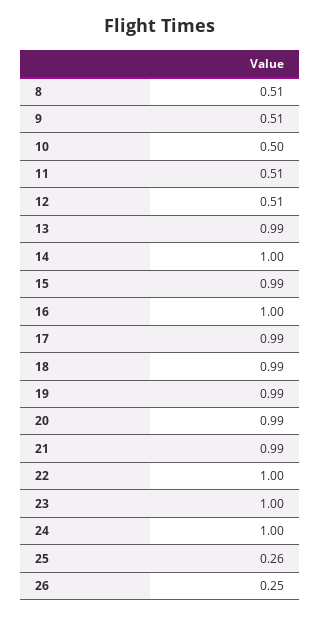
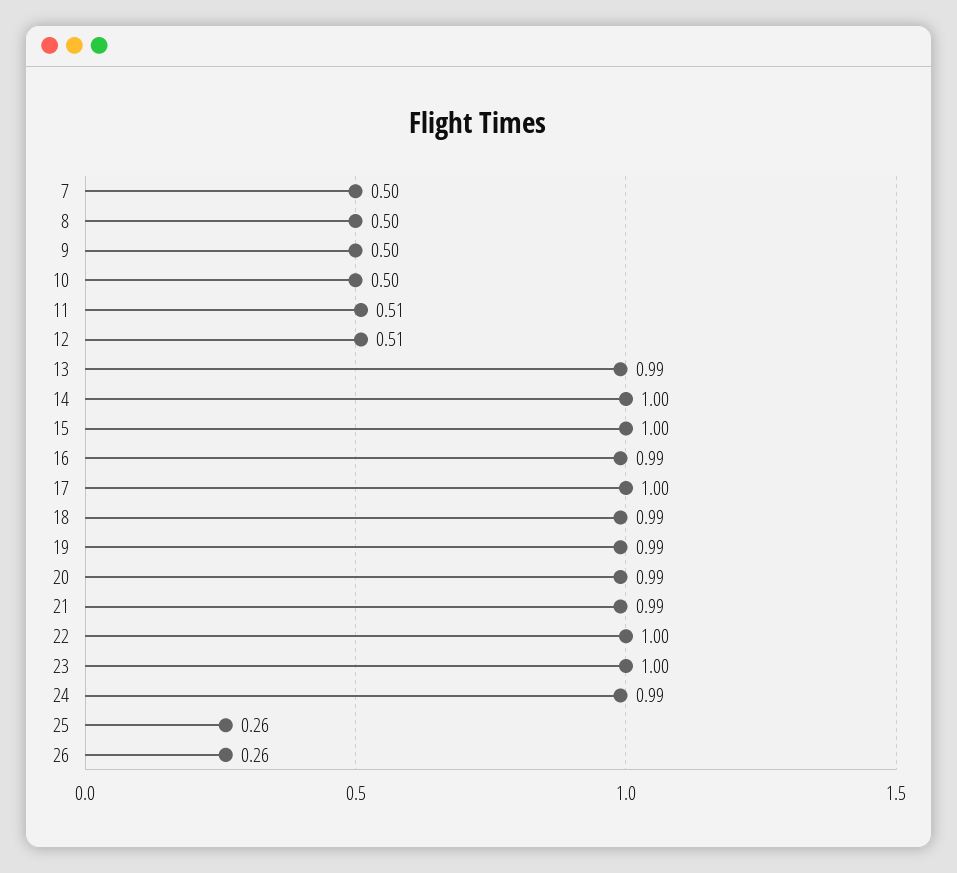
8: 0.51 -> 0.5
9: 0.51 -> 0.5
15: 0.99 -> 1
16: 1 -> 0.99
17: 0.99 -> 1
24: 1 -> 0.99
26: 0.25 -> 0.26
7: none -> 0.5

